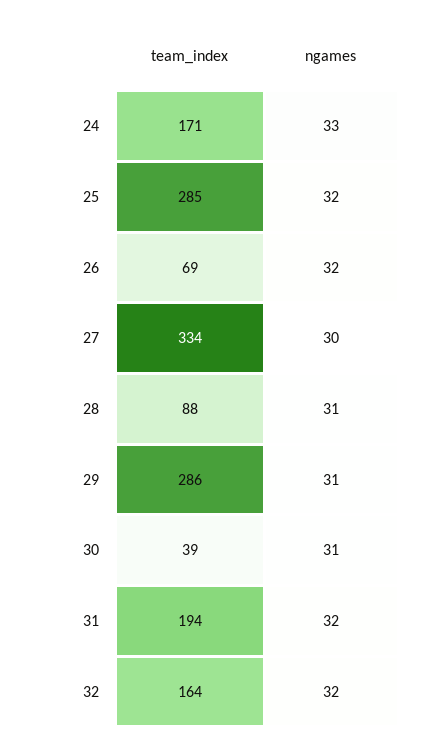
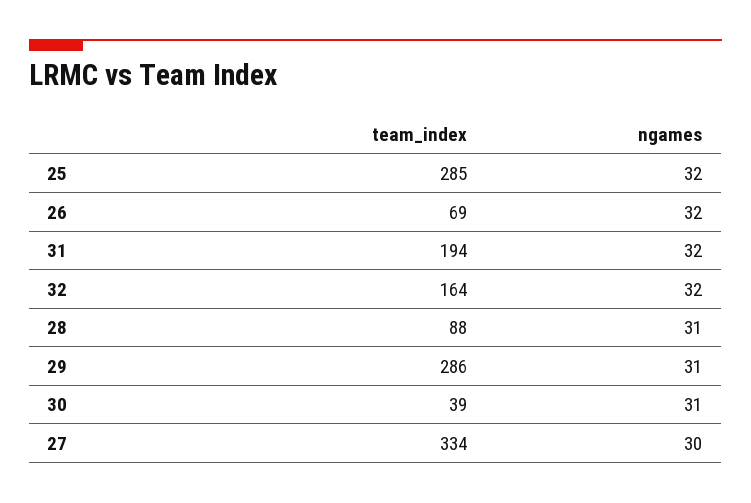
team_index, 24: 171 -> none
ngames, 24: 33 -> none

